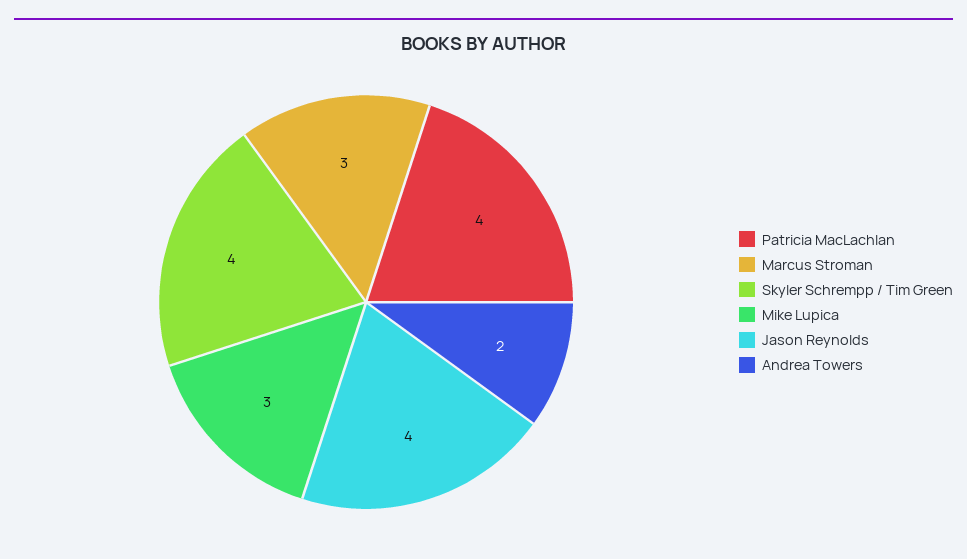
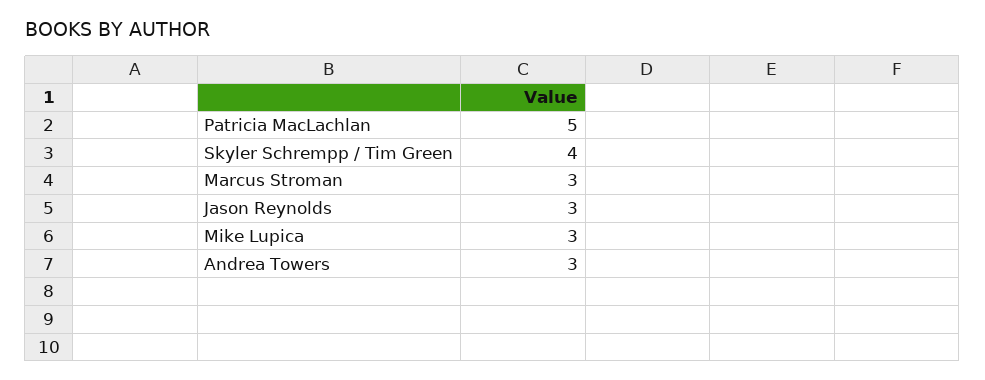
Patricia MacLachlan: 4 -> 5
Jason Reynolds: 4 -> 3
Andrea Towers: 2 -> 3

